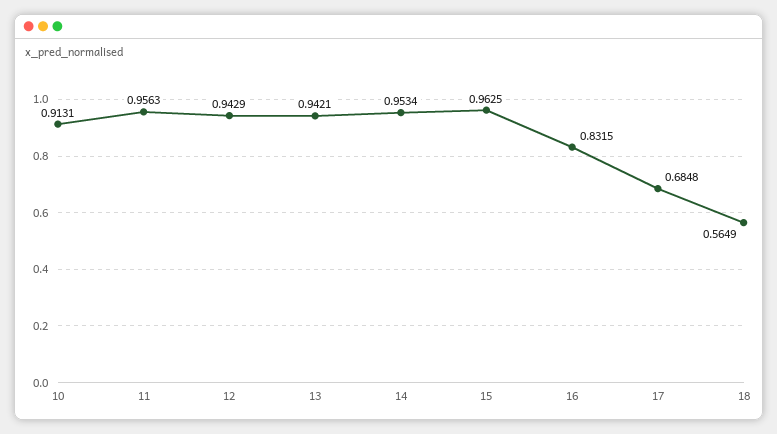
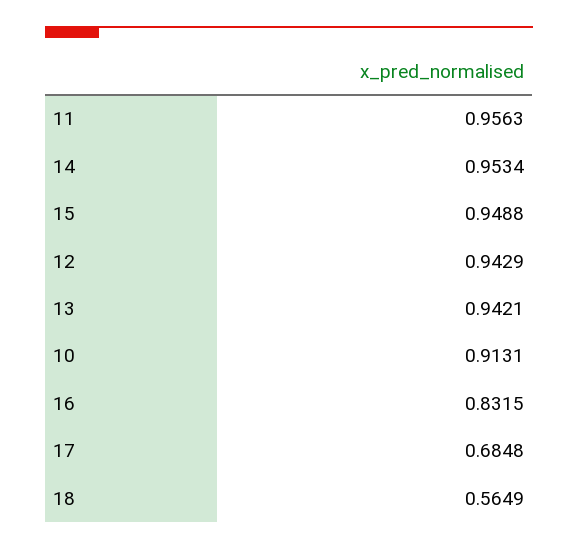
15: 0.9625 -> 0.9488

